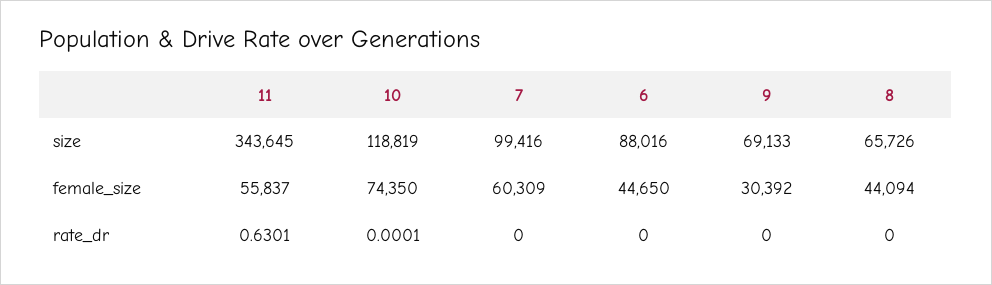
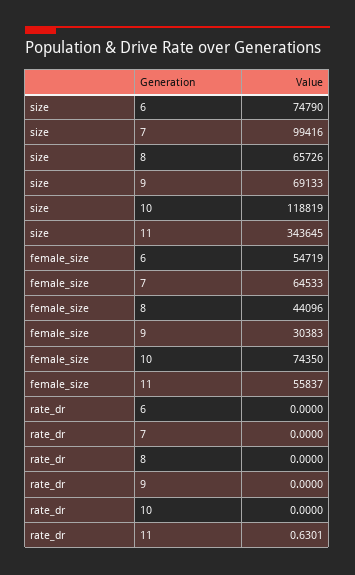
6, size: 88016 -> 74790
7, female_size: 60309 -> 64533
6, female_size: 44650 -> 54719
9, female_size: 30392 -> 30383
8, female_size: 44094 -> 44096
10, rate_dr: 0.0001 -> 0

